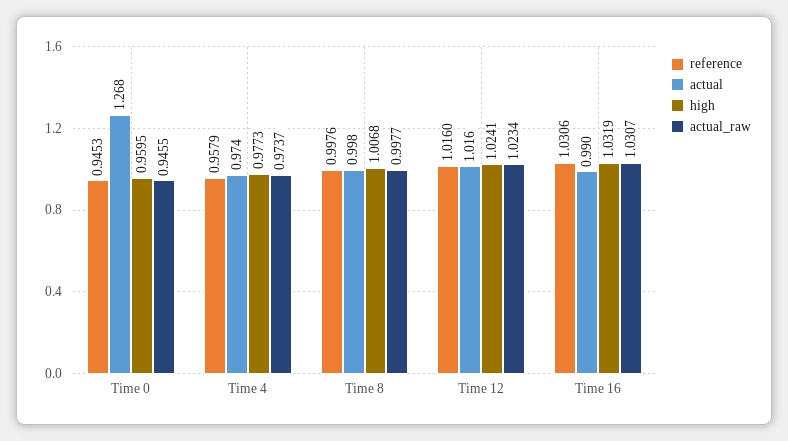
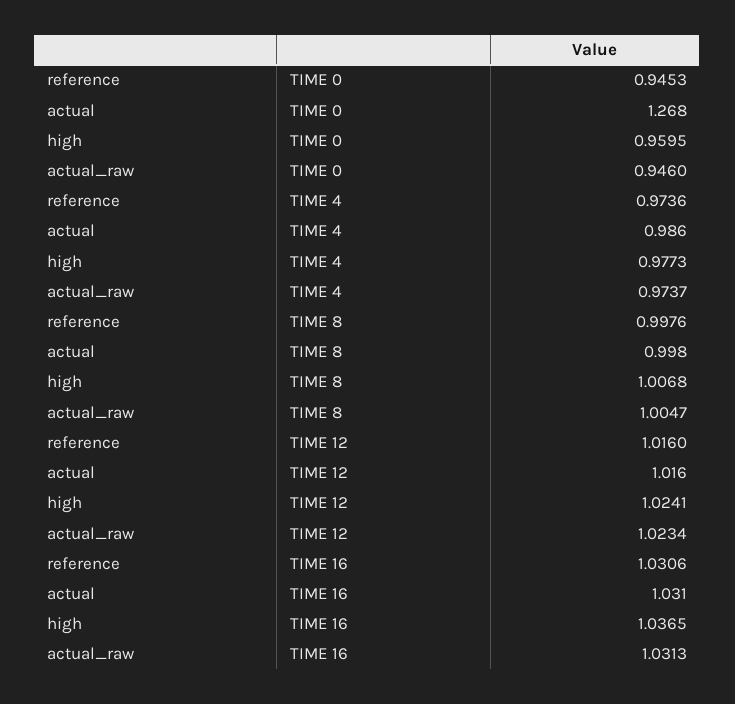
actual_raw, Time 0: 0.9455 -> 0.946
reference, Time 4: 0.9579 -> 0.9736
actual, Time 4: 0.974 -> 0.986
actual_raw, Time 8: 0.9977 -> 1.0047
actual, Time 16: 0.99 -> 1.031
high, Time 16: 1.0319 -> 1.0365
actual_raw, Time 16: 1.0307 -> 1.0313

